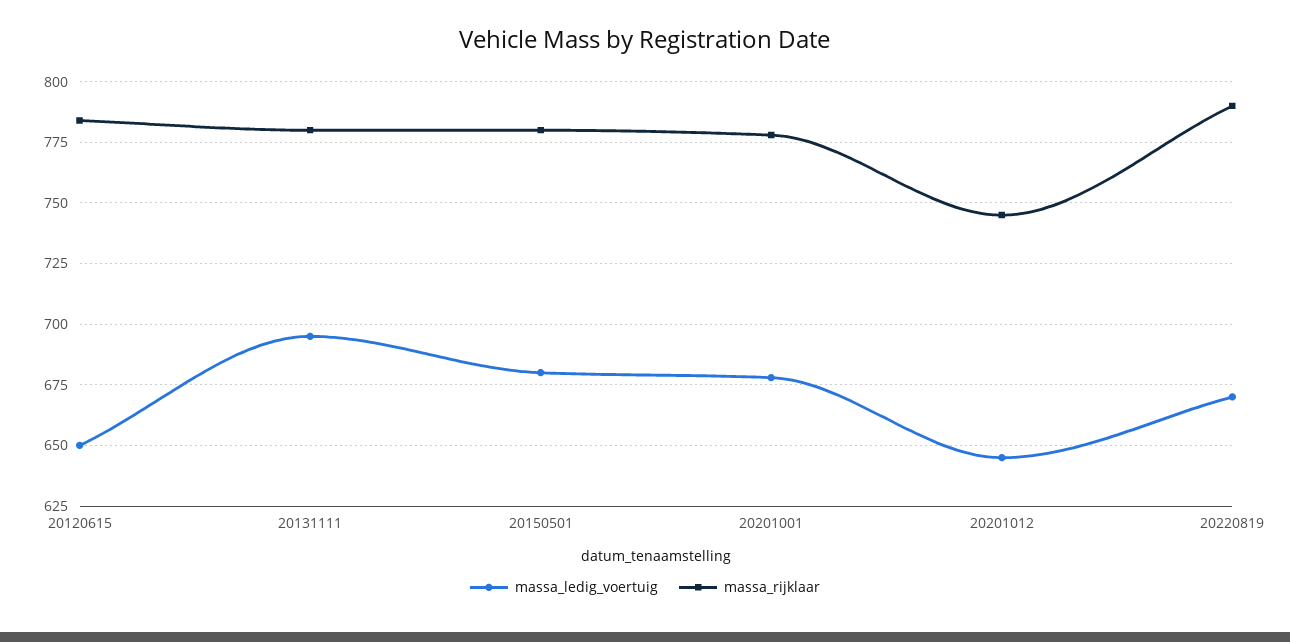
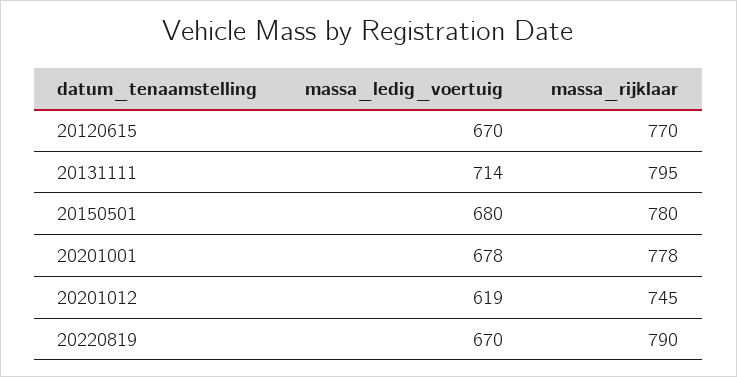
massa_ledig_voertuig, 20120615: 650 -> 670
massa_rijklaar, 20120615: 785 -> 770
massa_ledig_voertuig, 20131111: 695 -> 714
massa_rijklaar, 20131111: 780 -> 795
massa_ledig_voertuig, 20201012: 645 -> 619

